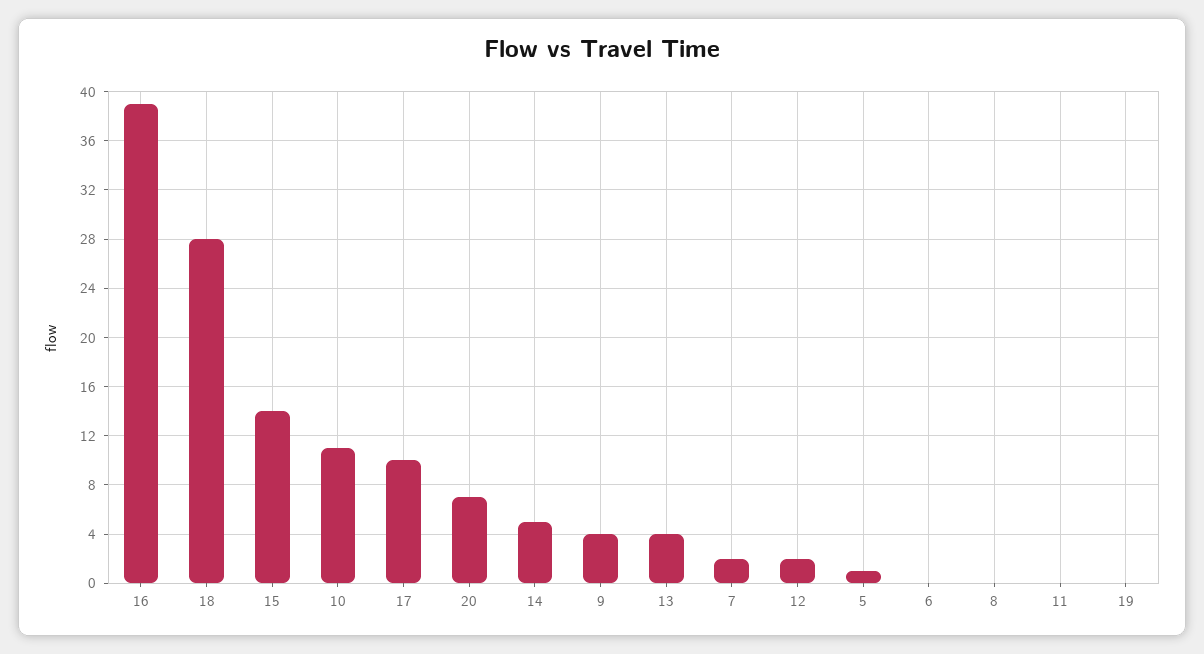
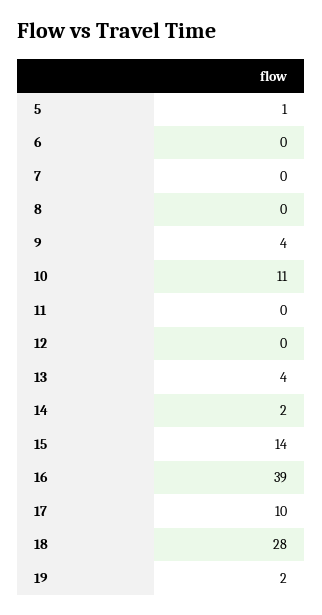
20: 7 -> none
14: 5 -> 2
7: 2 -> 0
12: 2 -> 0
19: 0 -> 2

